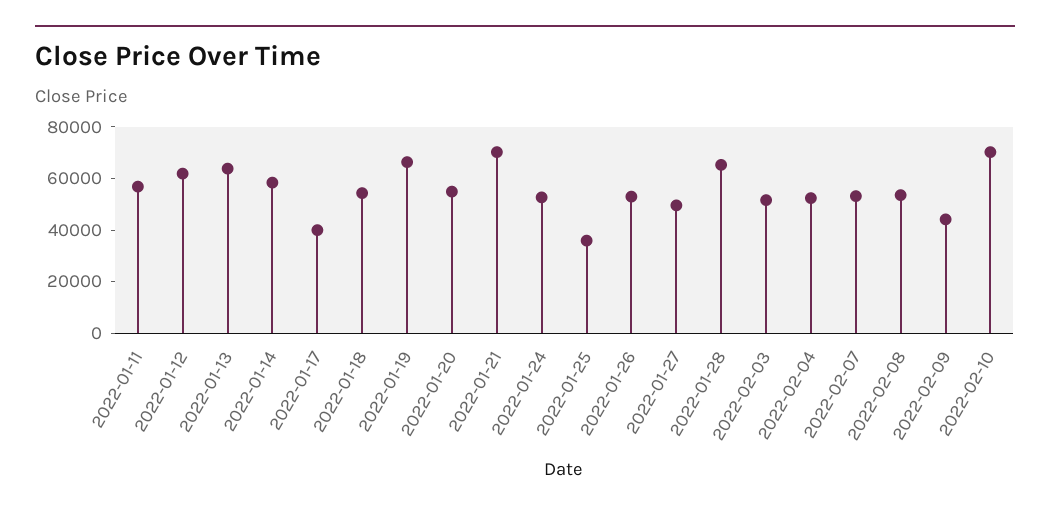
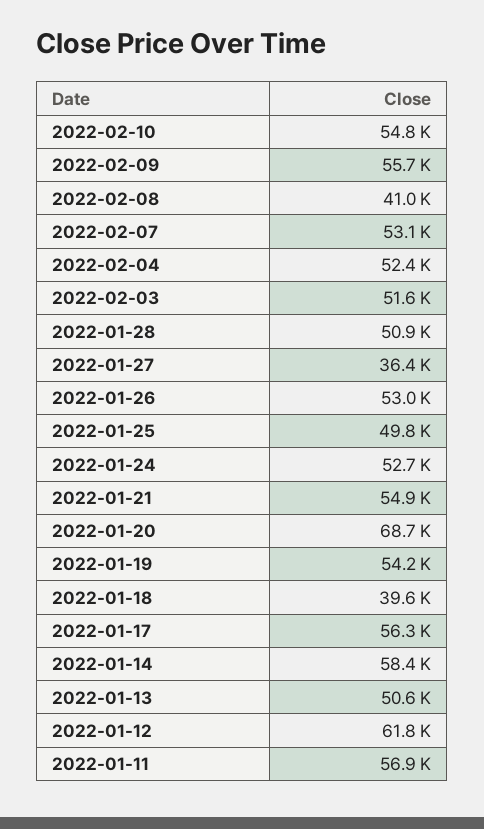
2022-01-13: 65000 -> 50600
2022-01-17: 40000 -> 56300
2022-01-18: 55000 -> 39600
2022-01-19: 65000 -> 54200
2022-01-20: 55000 -> 68700
2022-01-21: 70000 -> 54900
2022-01-25: 35000 -> 49800
2022-01-27: 50000 -> 36400
2022-01-28: 65000 -> 50900
2022-02-08: 55000 -> 41000
2022-02-09: 45000 -> 55700
2022-02-10: 70000 -> 54800

